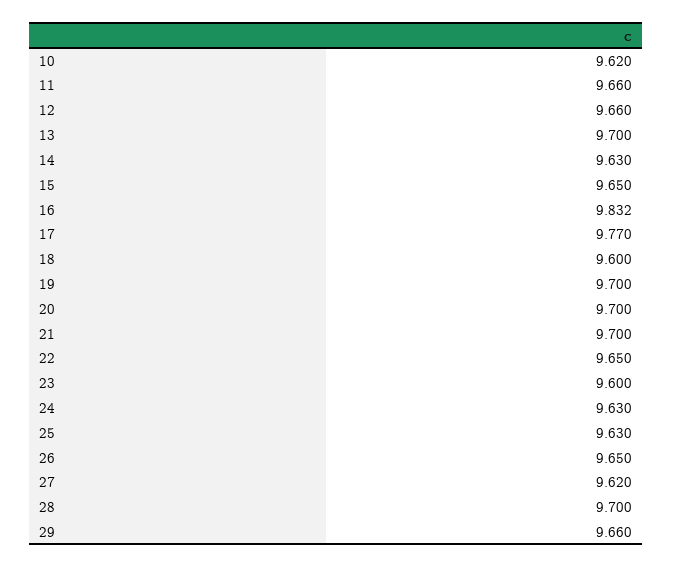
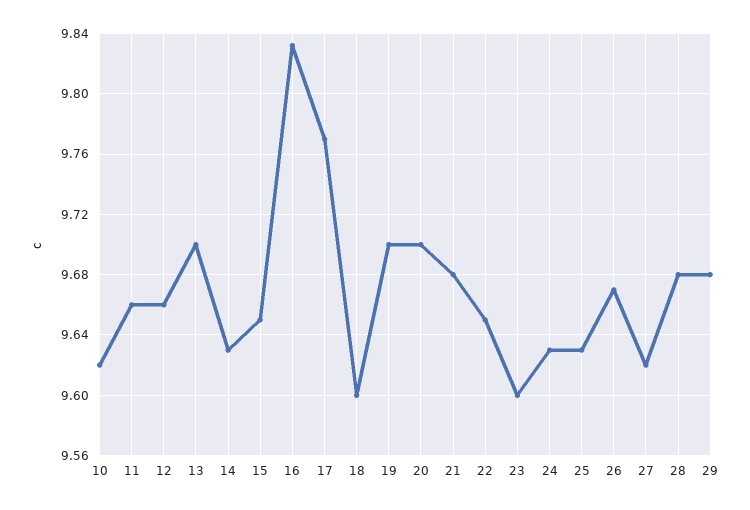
21: 9.7 -> 9.68
26: 9.65 -> 9.67
28: 9.7 -> 9.68
29: 9.66 -> 9.68

